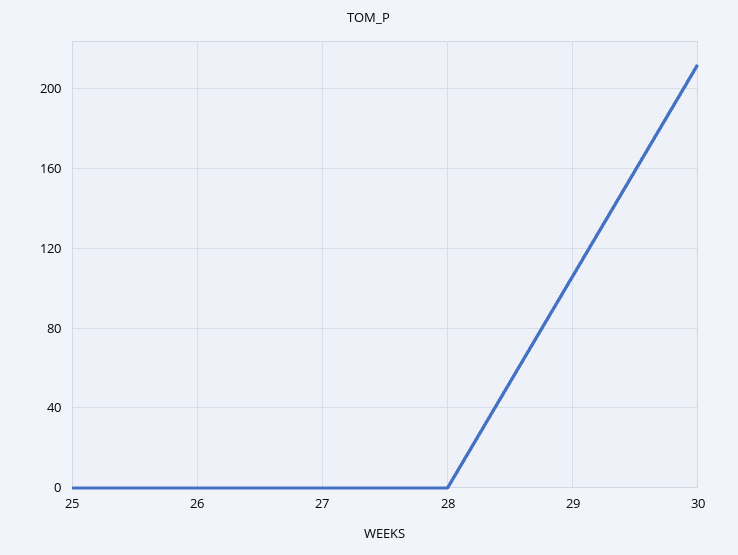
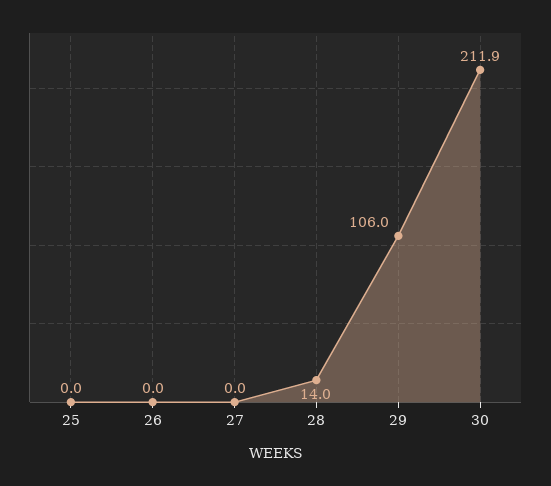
28: 0 -> 14

